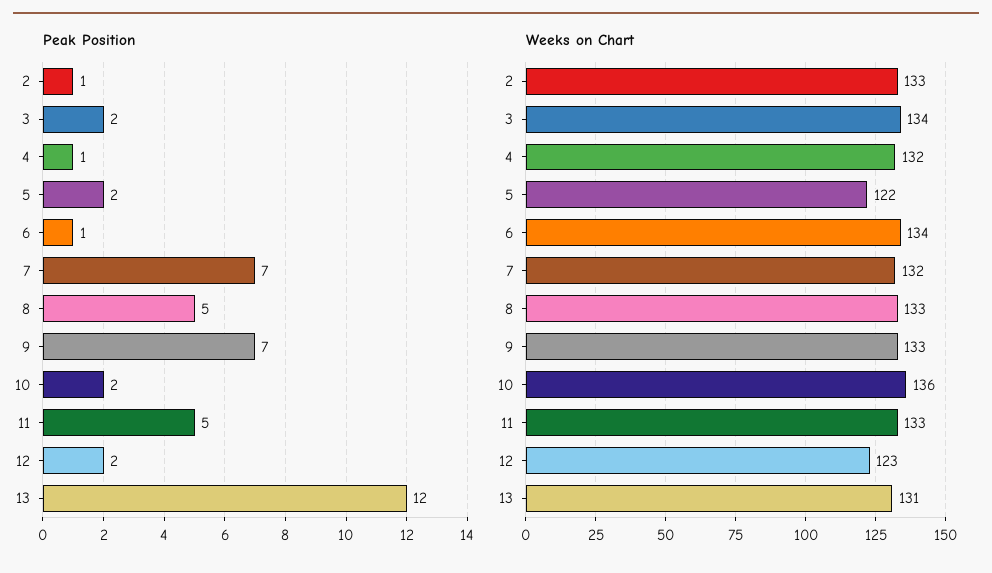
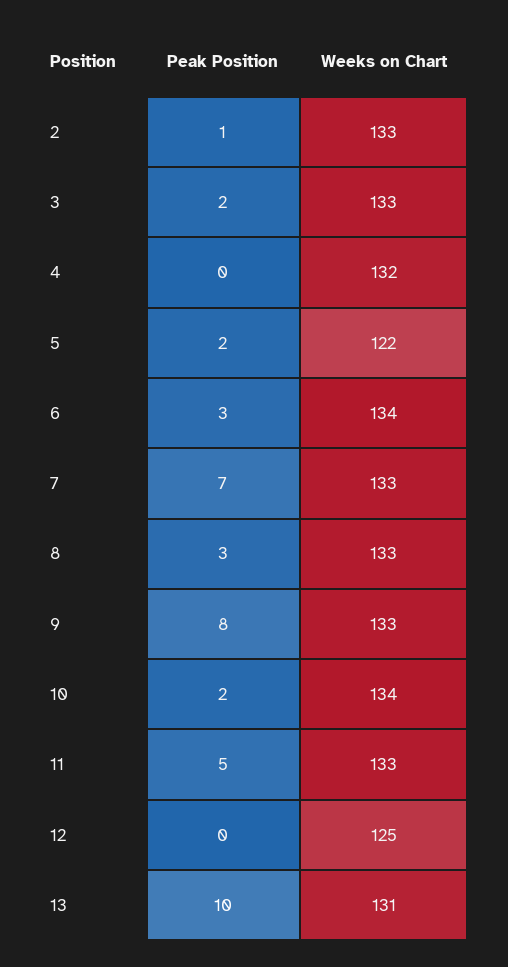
Peak Position, 4: 1 -> 0
Peak Position, 6: 1 -> 3
Peak Position, 8: 5 -> 3
Peak Position, 9: 7 -> 8
Peak Position, 12: 2 -> 0
Peak Position, 13: 12 -> 10
Weeks on Chart, 3: 134 -> 133
Weeks on Chart, 7: 132 -> 133
Weeks on Chart, 10: 136 -> 134
Weeks on Chart, 12: 123 -> 125

